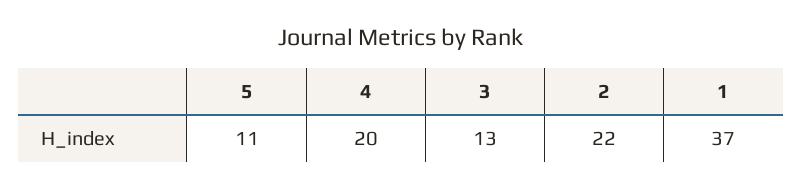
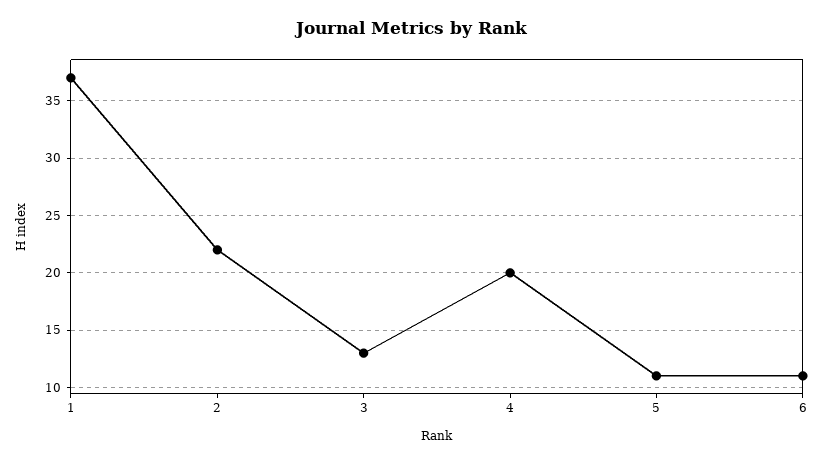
6: none -> 11

